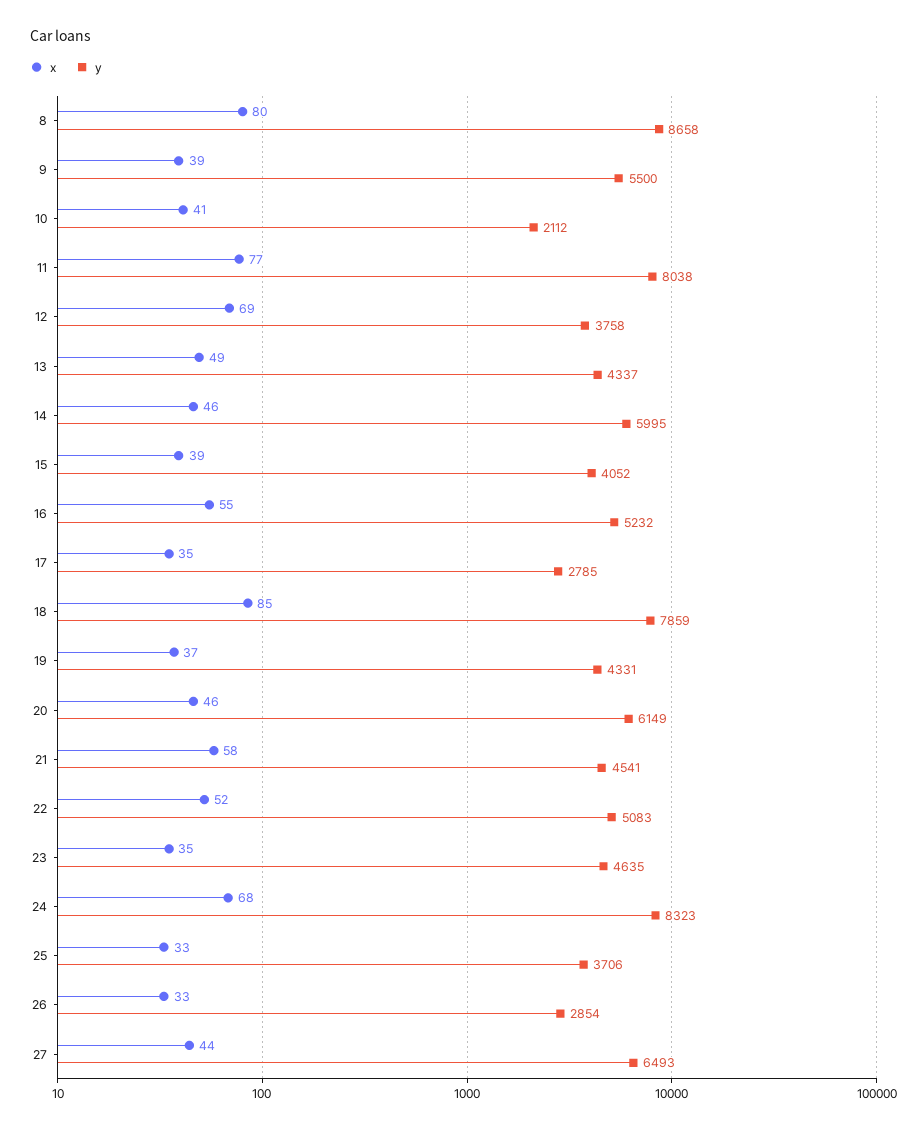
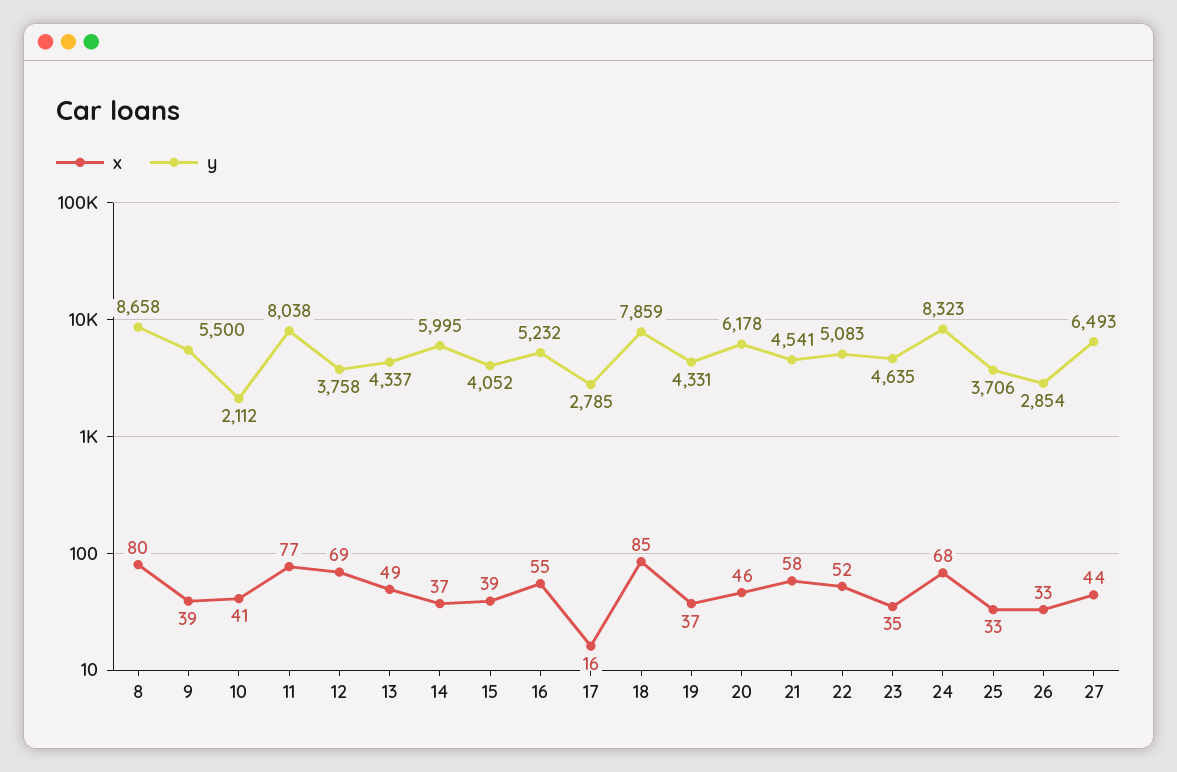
x, 14: 46 -> 37
x, 17: 35 -> 16
y, 20: 6149 -> 6178

